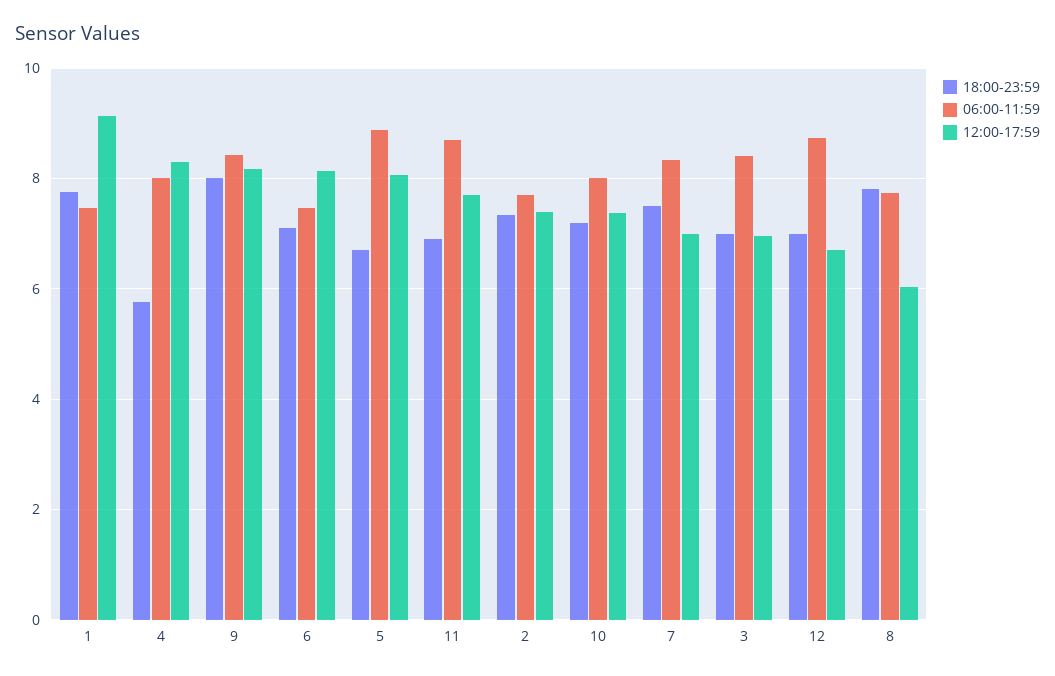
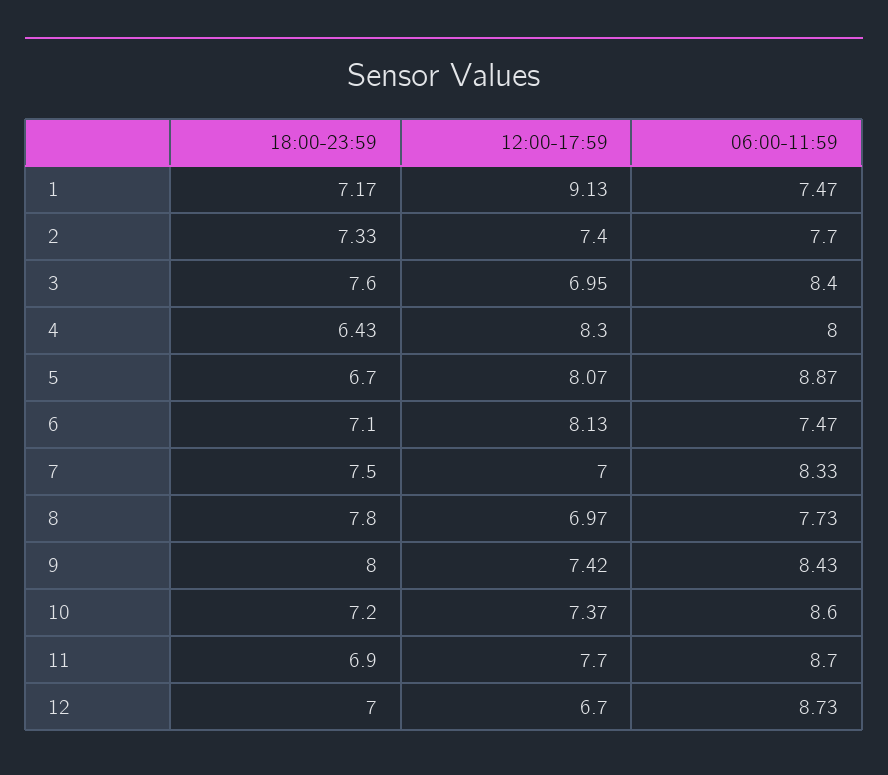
18:00-23:59, 1: 7.8 -> 7.17
18:00-23:59, 4: 5.8 -> 6.43
12:00-17:59, 9: 8.2 -> 7.42
06:00-11:59, 10: 8 -> 8.6
18:00-23:59, 3: 7 -> 7.6
12:00-17:59, 8: 6 -> 6.97

